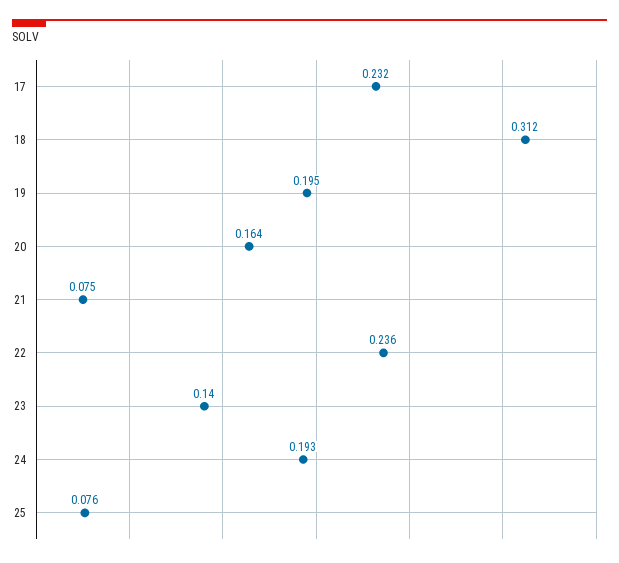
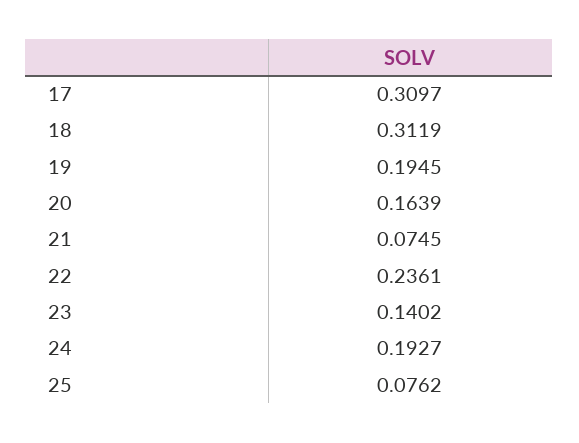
17: 0.232 -> 0.3097

